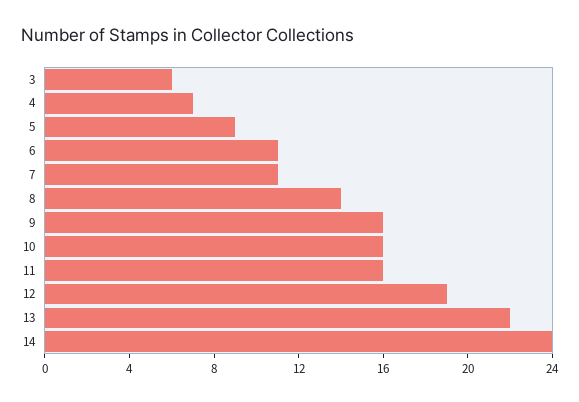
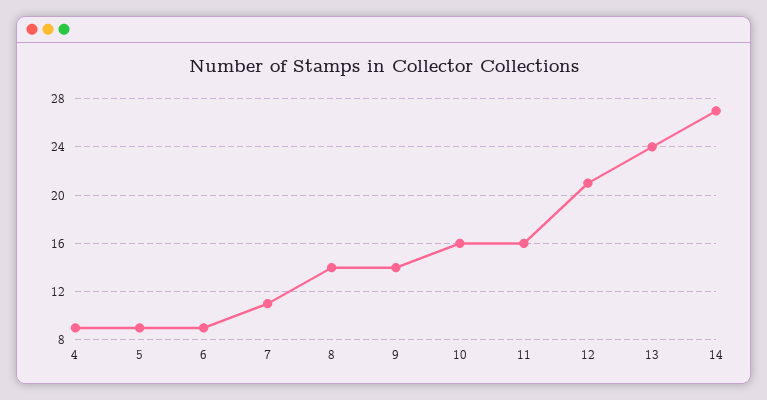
3: 6 -> none
4: 7 -> 9
6: 11 -> 9
9: 16 -> 14
12: 19 -> 21
13: 22 -> 24
14: 24 -> 27

